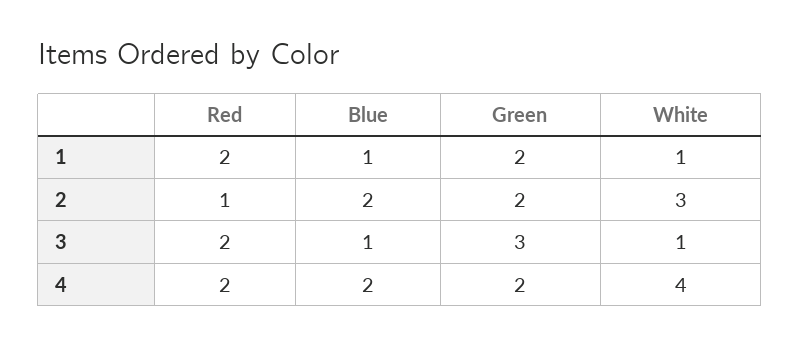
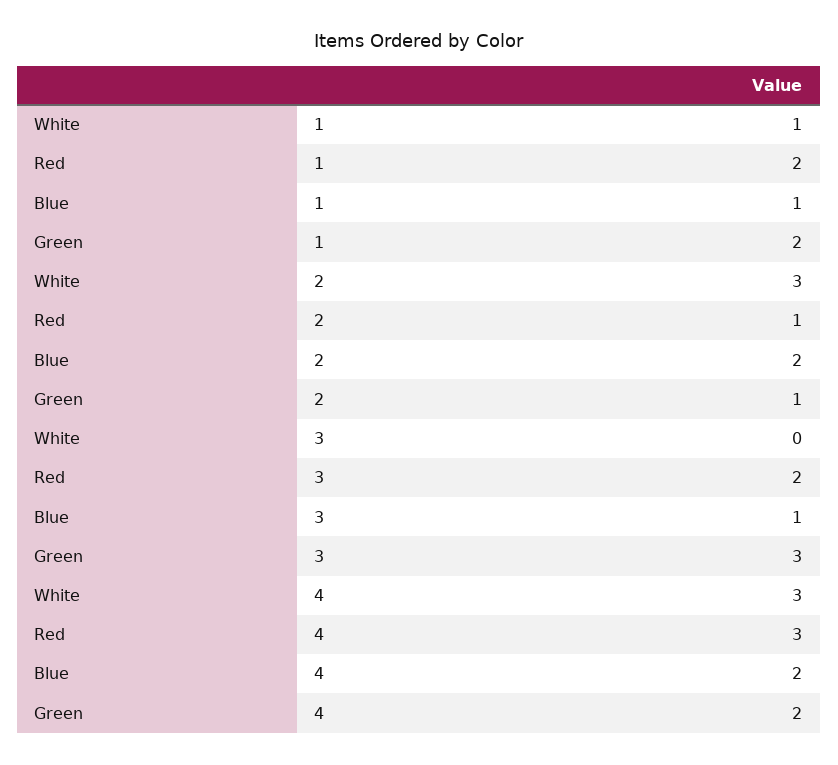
Green, 2: 2 -> 1
White, 3: 1 -> 0
Red, 4: 2 -> 3
White, 4: 4 -> 3

